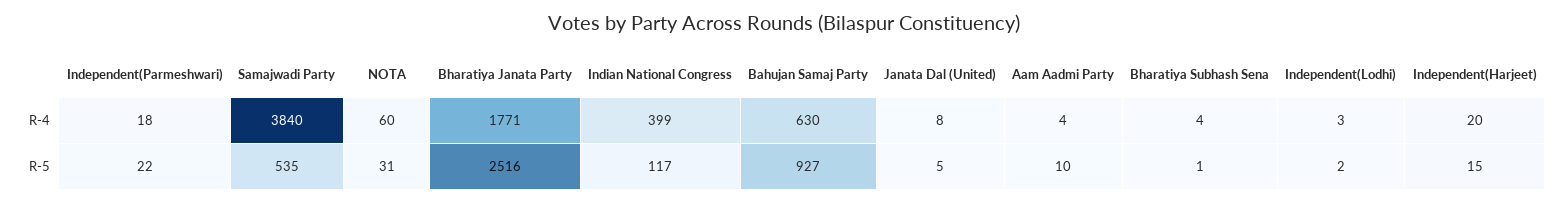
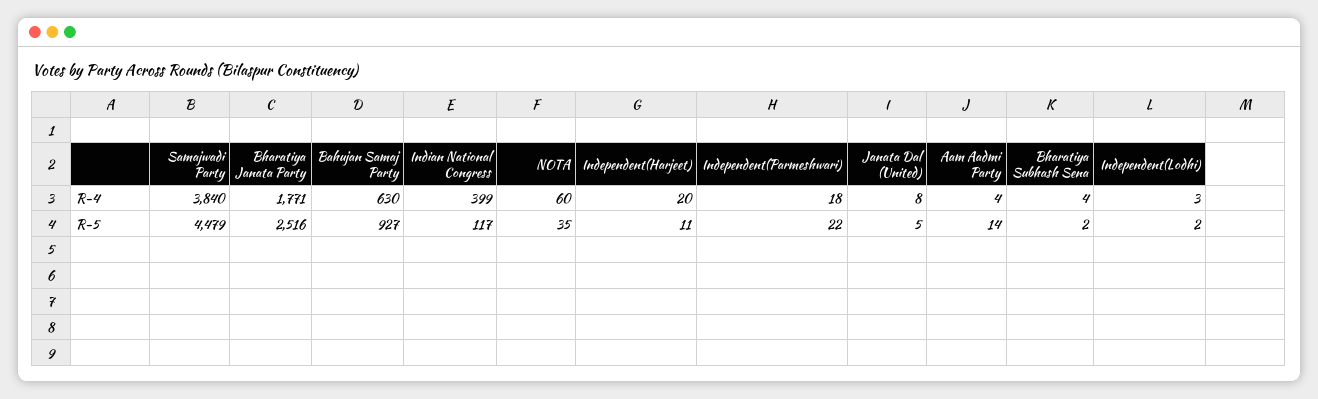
Samajwadi Party, R-5: 535 -> 4479
NOTA, R-5: 31 -> 35
Aam Aadmi Party, R-5: 10 -> 14
Bharatiya Subhash Sena, R-5: 1 -> 2
Independent(Harjeet), R-5: 15 -> 11

